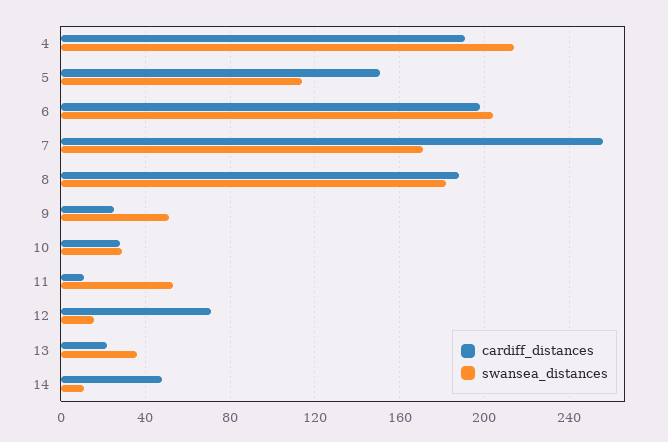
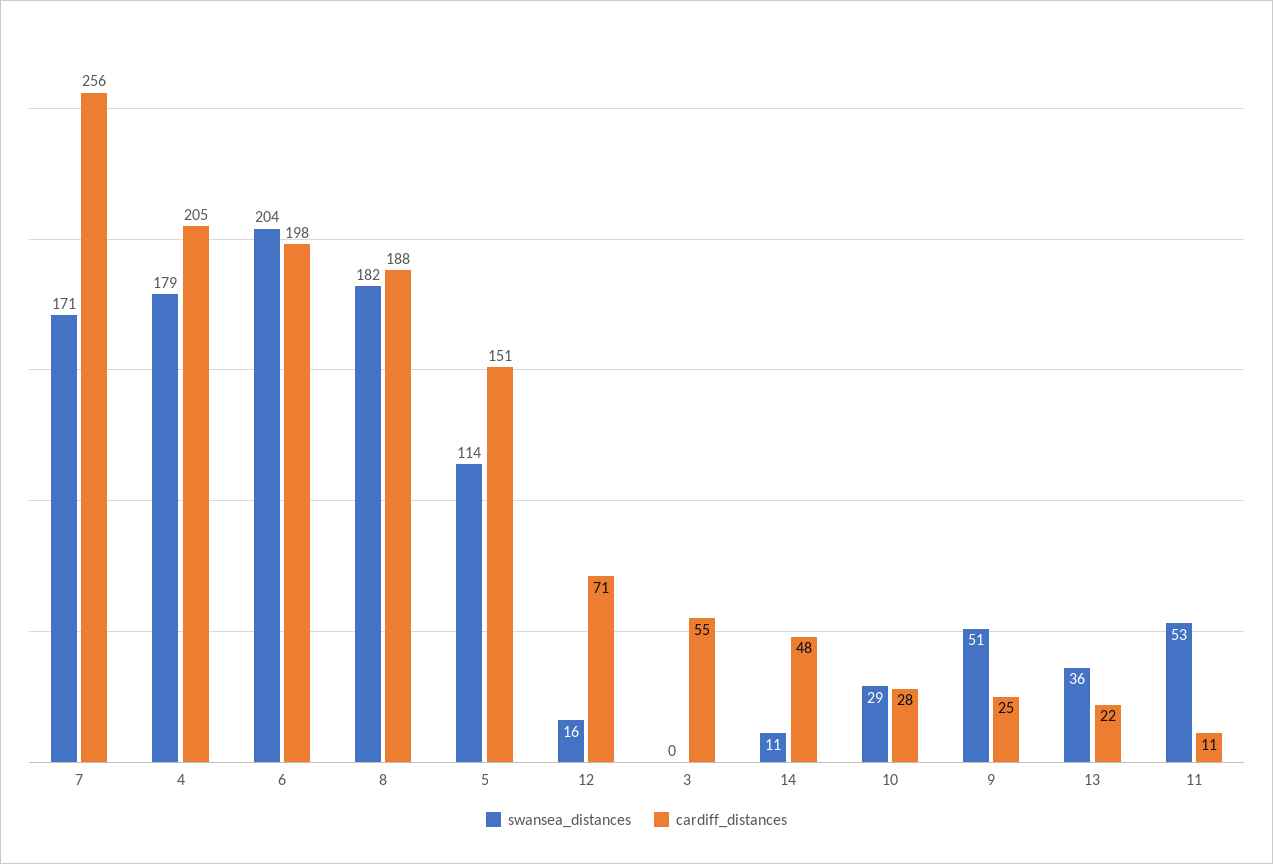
cardiff_distances, 4: 190 -> 205
swansea_distances, 4: 215 -> 179
swansea_distances, 3: none -> 0
cardiff_distances, 3: none -> 55

